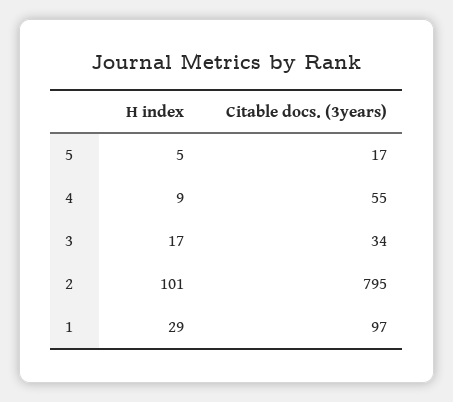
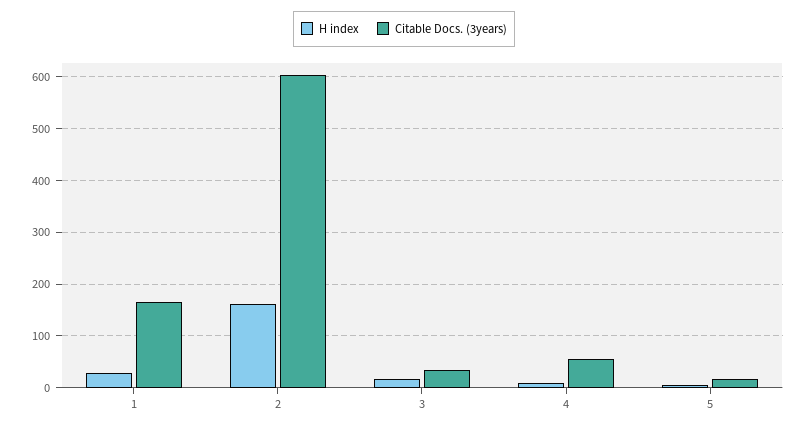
H index, 2: 101 -> 160
Citable docs. (3years), 2: 795 -> 600
Citable docs. (3years), 1: 97 -> 160

